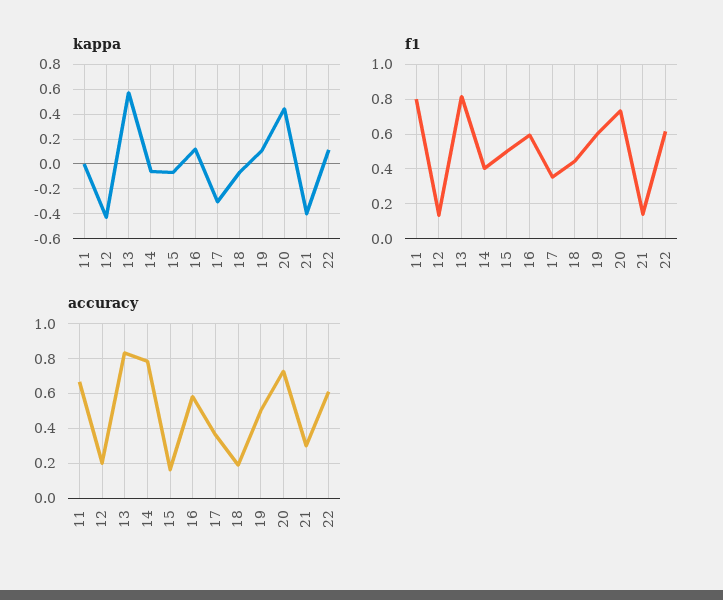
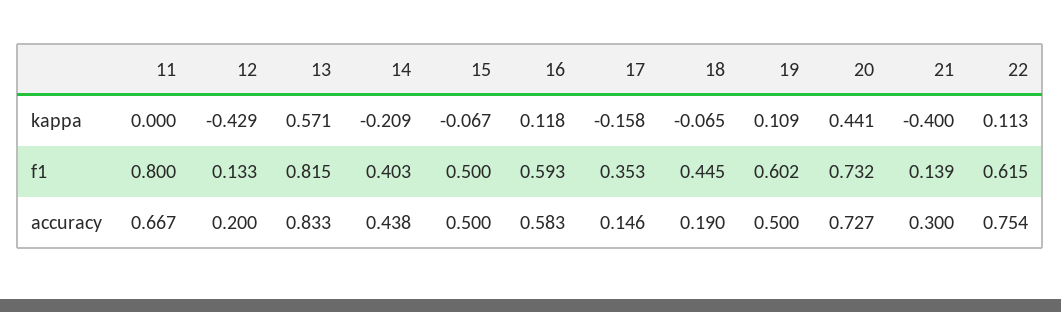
kappa, 14: -0.05 -> -0.209
kappa, 17: -0.3 -> -0.158
accuracy, 14: 0.8 -> 0.438
accuracy, 15: 0.15 -> 0.5
accuracy, 17: 0.35 -> 0.146
accuracy, 22: 0.6 -> 0.754

